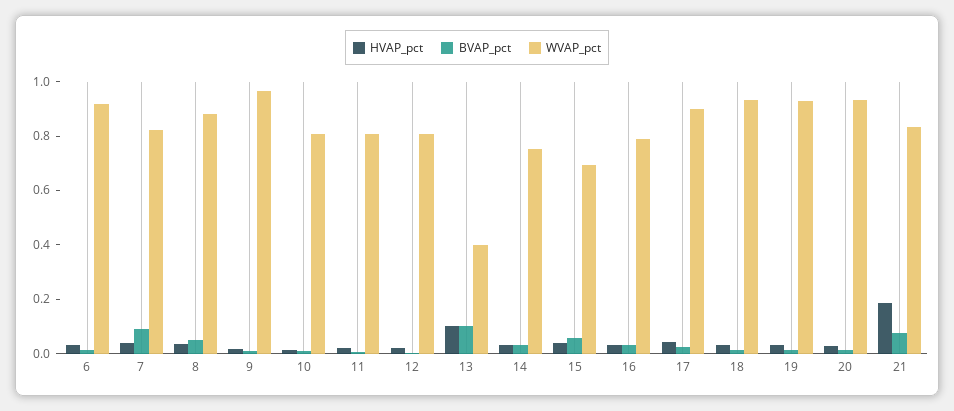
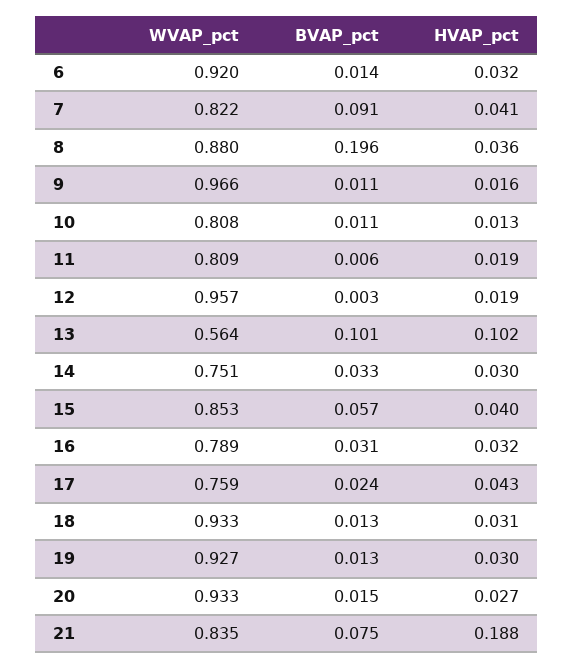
BVAP_pct, 8: 0.05 -> 0.196
WVAP_pct, 12: 0.8 -> 0.957
WVAP_pct, 13: 0.4 -> 0.564
WVAP_pct, 15: 0.7 -> 0.853
WVAP_pct, 17: 0.9 -> 0.759

